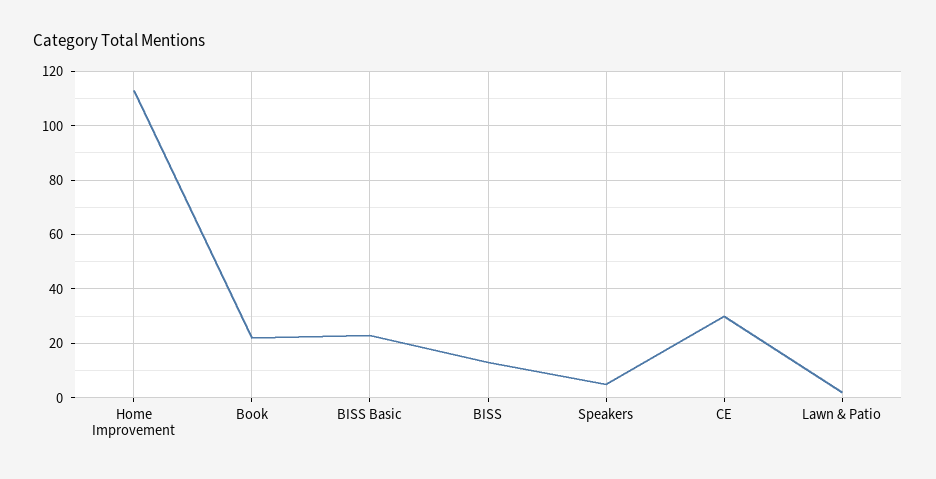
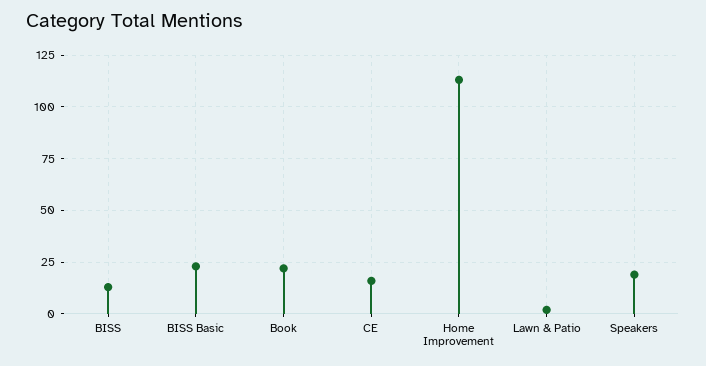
Speakers: 5 -> 20
CE: 30 -> 15

